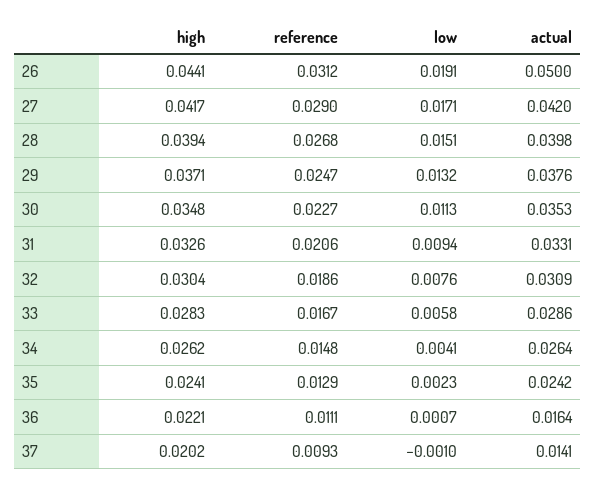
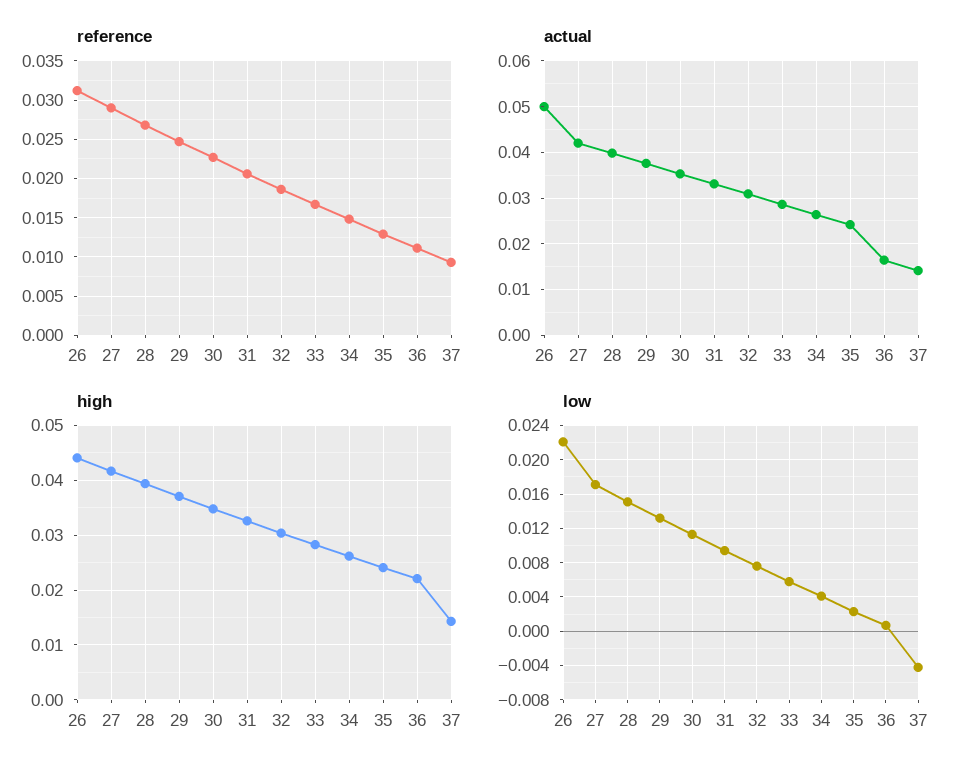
low, 26: 0.0191 -> 0.022
high, 37: 0.0202 -> 0.014
low, 37: -0.001 -> -0.004

